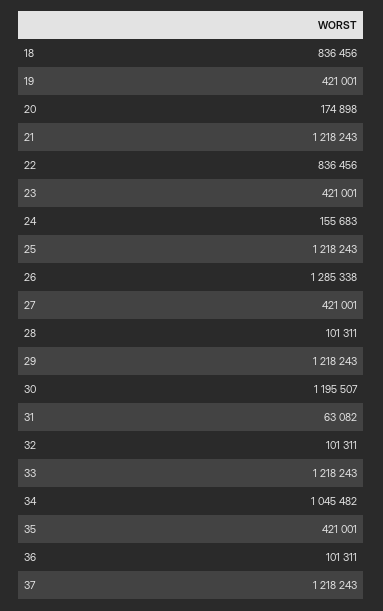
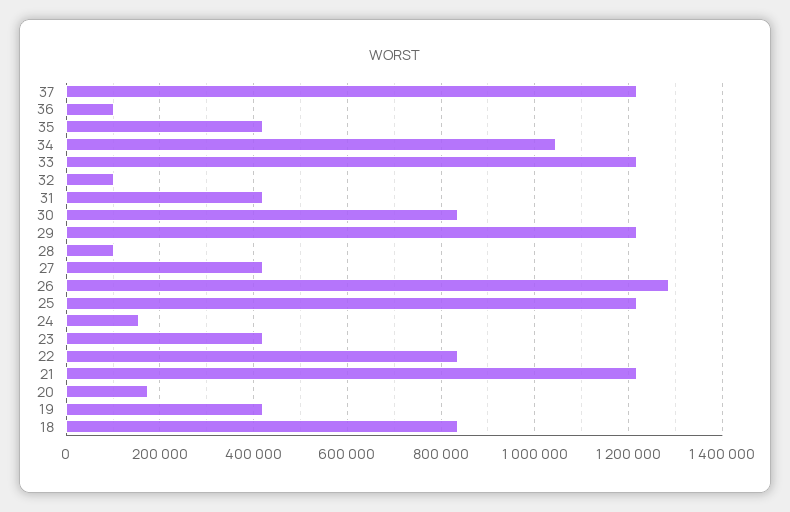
30: 1195507 -> 840000
31: 63082 -> 420000

